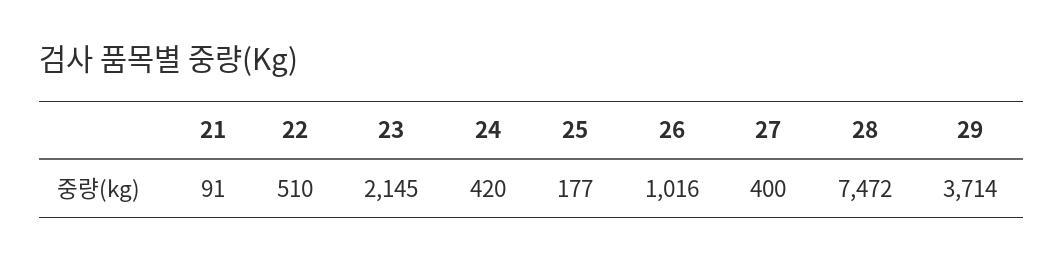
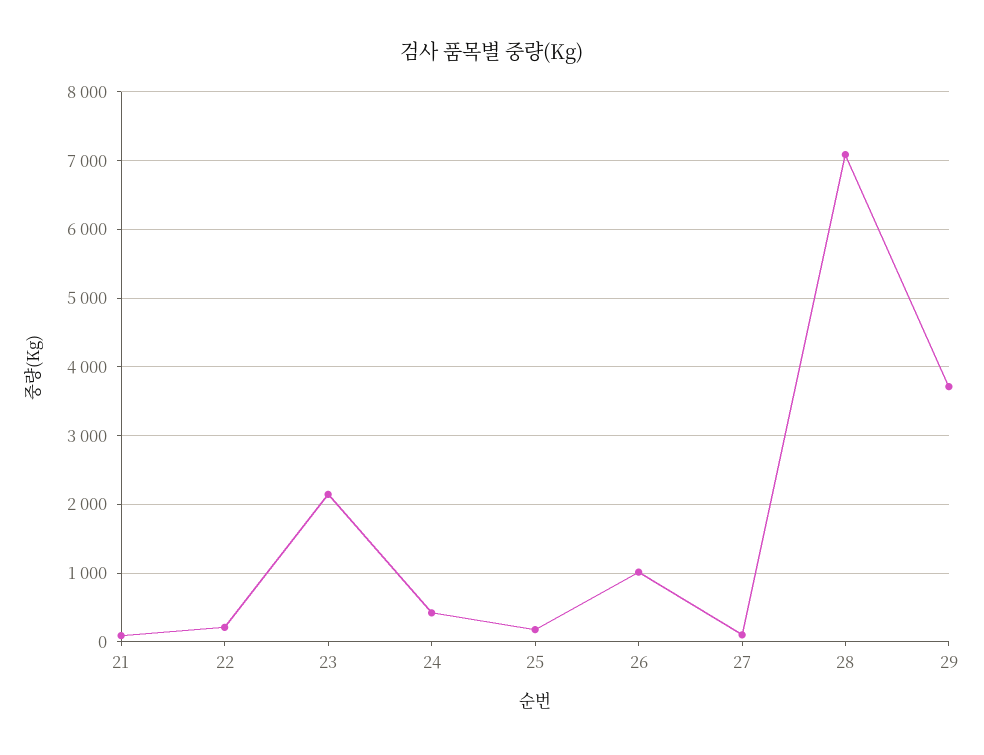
22: 510 -> 200
27: 400 -> 100
28: 7472 -> 7100

